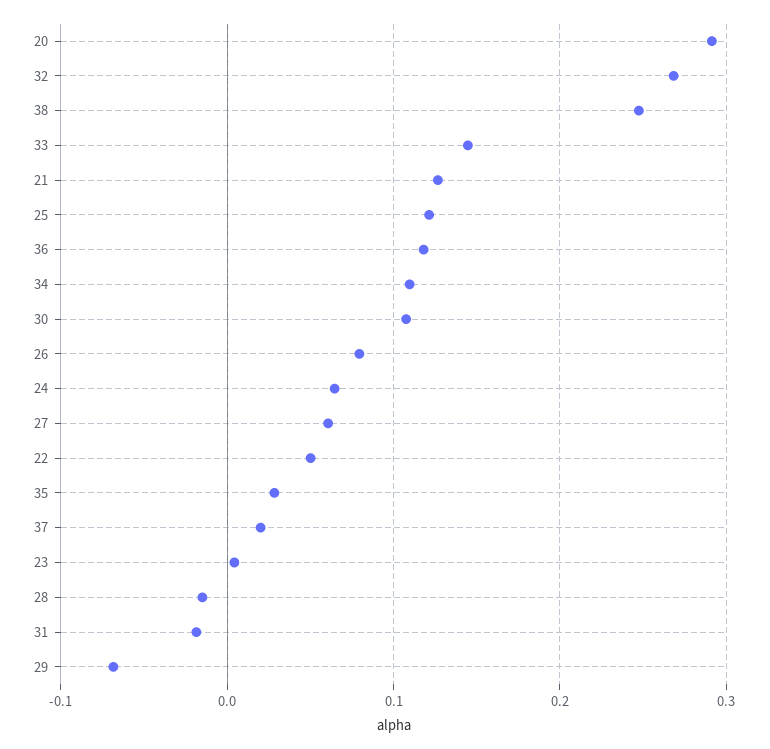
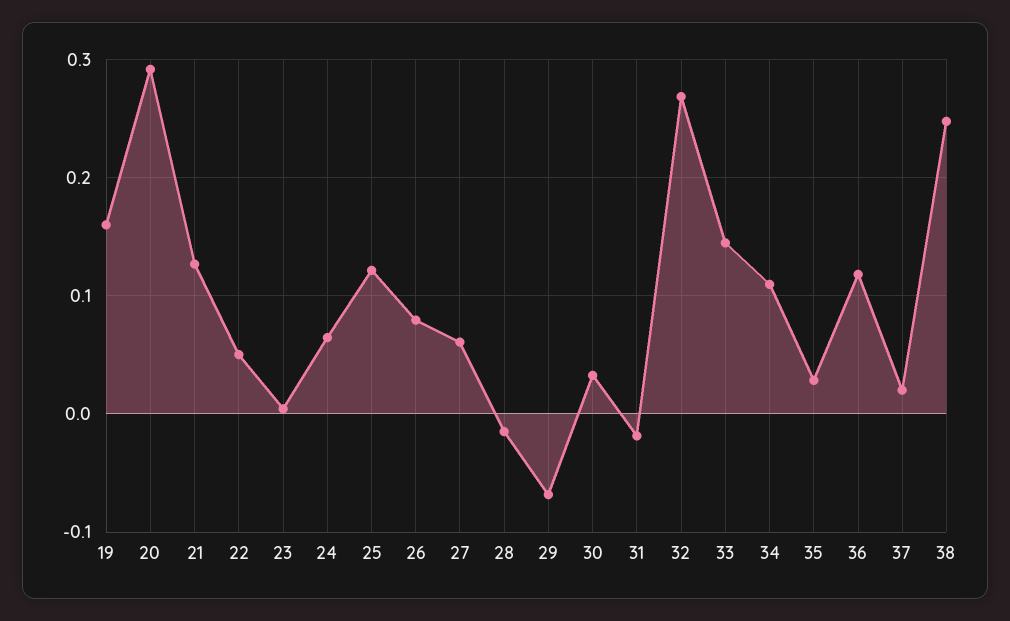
30: 0.11 -> 0.03
19: none -> 0.16

